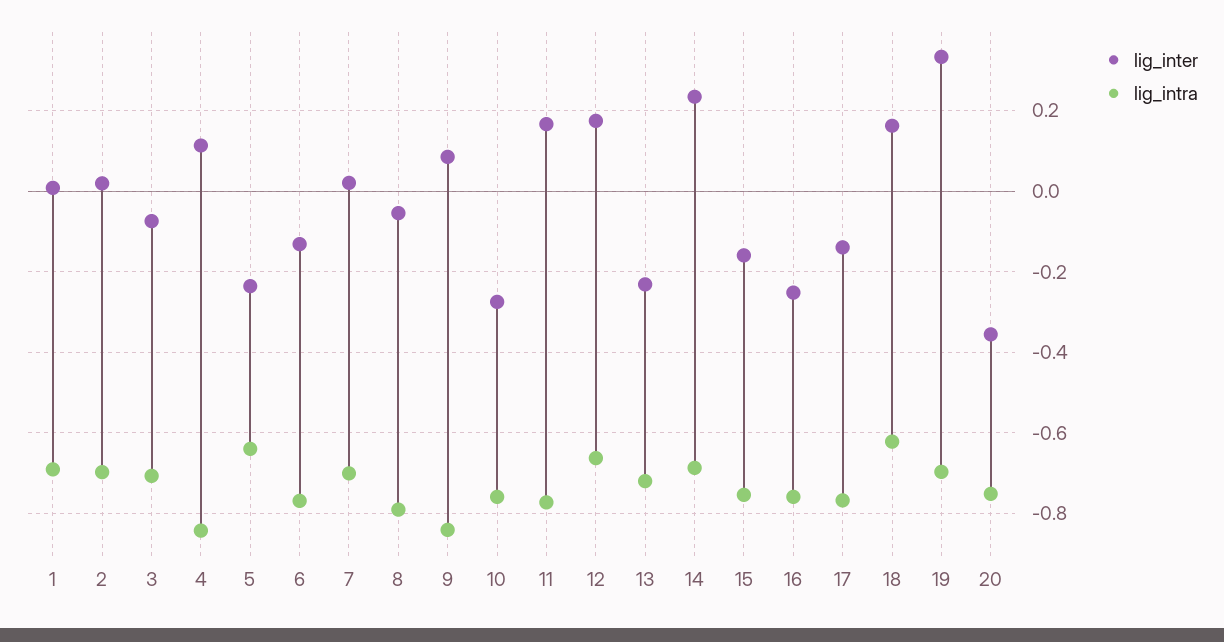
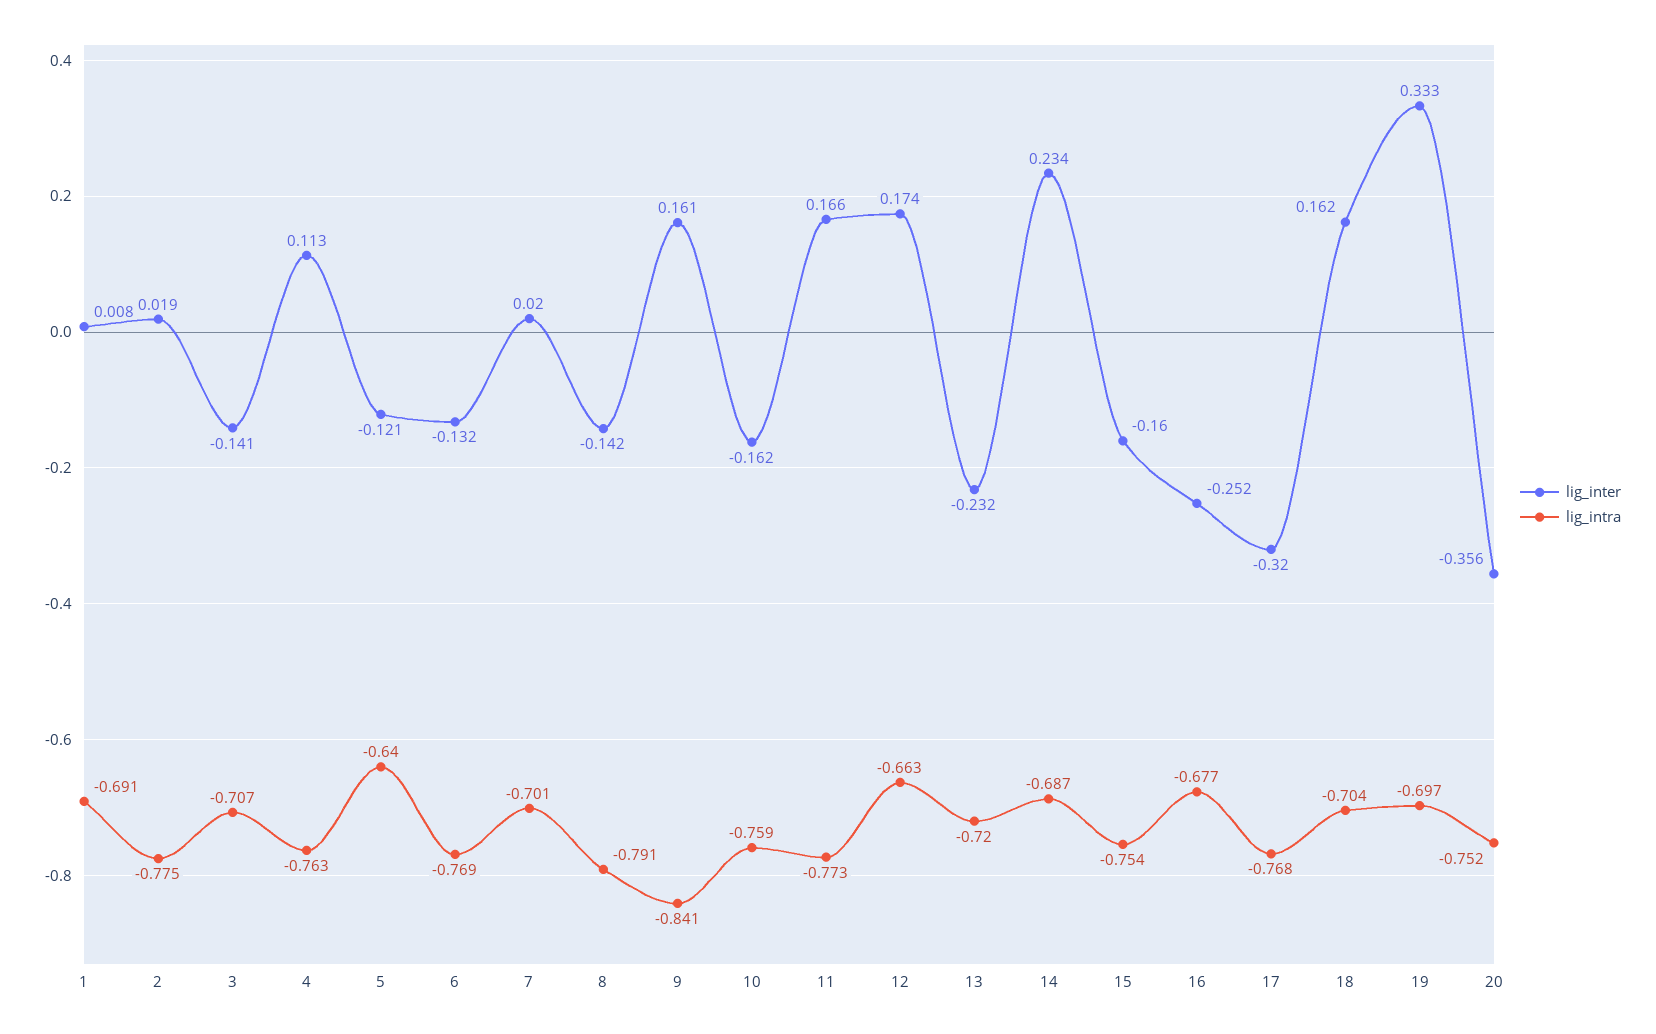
lig_intra, 2: -0.7 -> -0.775
lig_inter, 3: -0.08 -> -0.141
lig_intra, 4: -0.84 -> -0.763
lig_inter, 5: -0.24 -> -0.121
lig_inter, 8: -0.06 -> -0.142
lig_inter, 9: 0.08 -> 0.161
lig_inter, 10: -0.28 -> -0.162
lig_intra, 16: -0.76 -> -0.677
lig_inter, 17: -0.14 -> -0.32
lig_intra, 18: -0.62 -> -0.704

